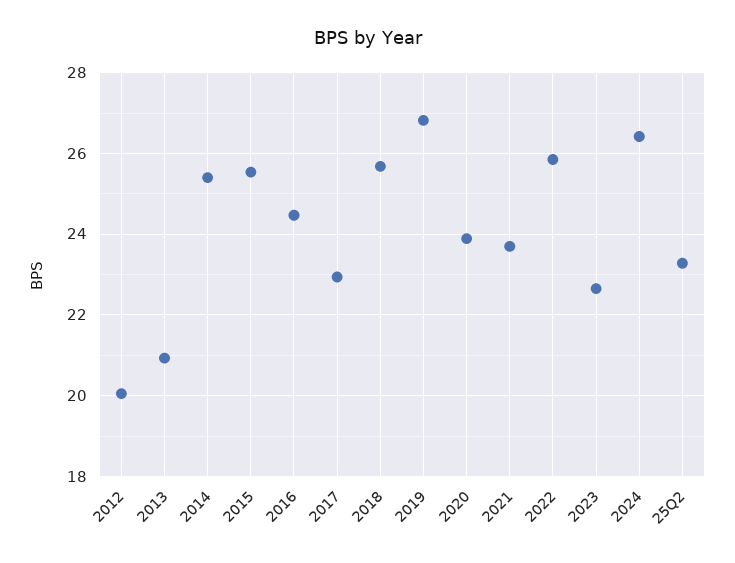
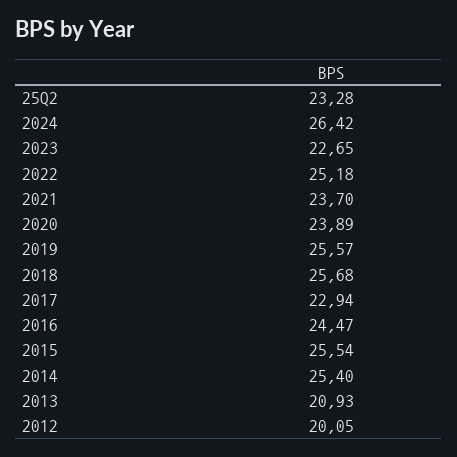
2019: 26.8 -> 25.57
2022: 25.8 -> 25.18

